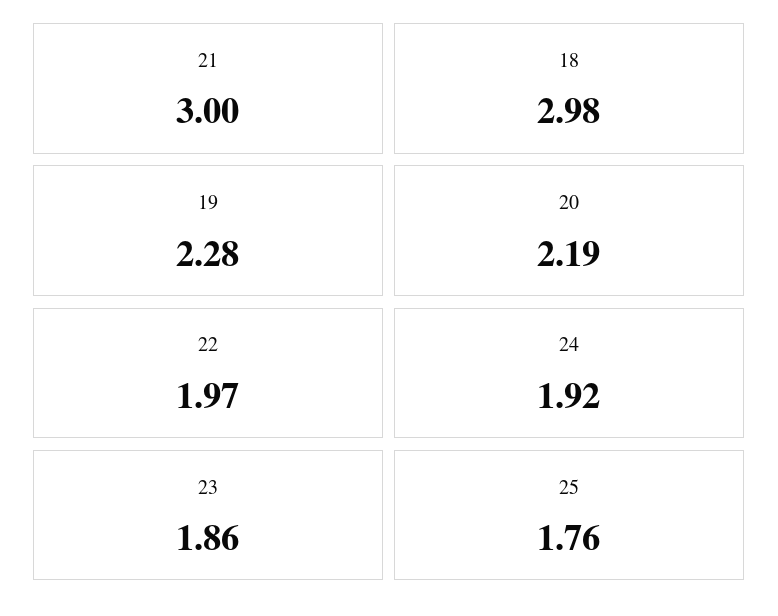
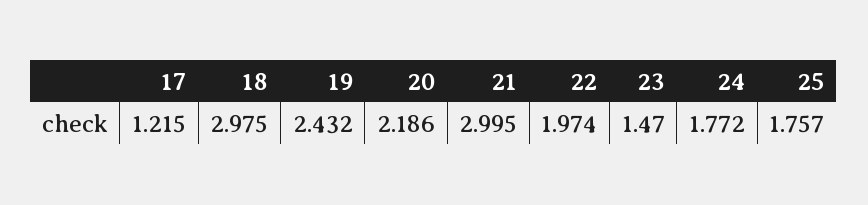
19: 2.28 -> 2.432
24: 1.92 -> 1.772
23: 1.86 -> 1.47
17: none -> 1.215

